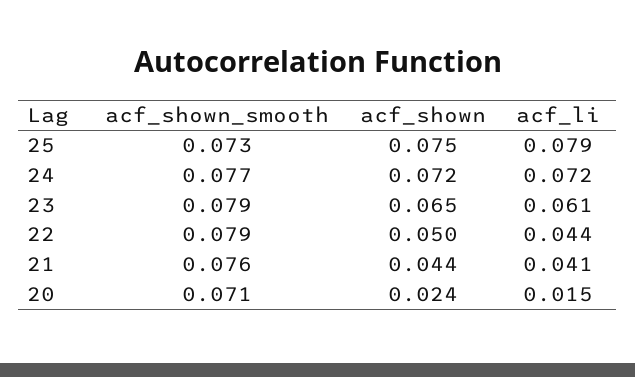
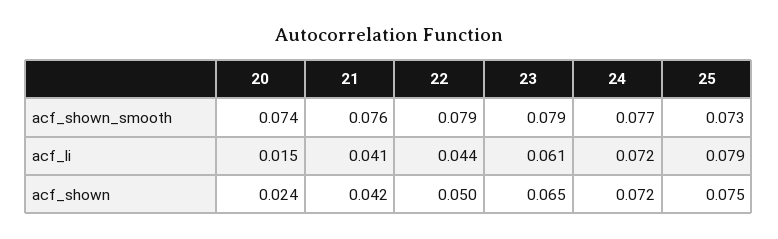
acf_shown, 21: 0.044 -> 0.042
acf_shown_smooth, 20: 0.071 -> 0.074

